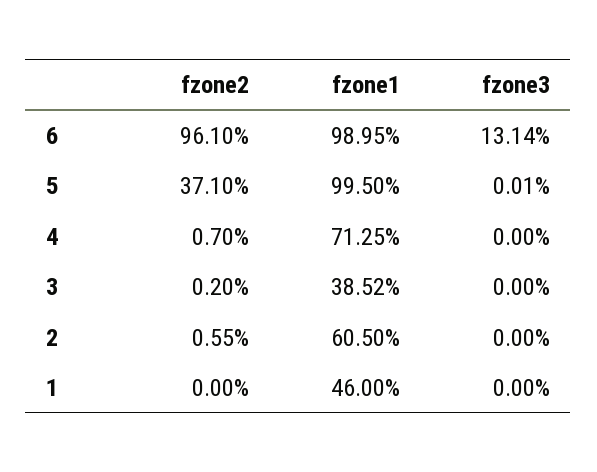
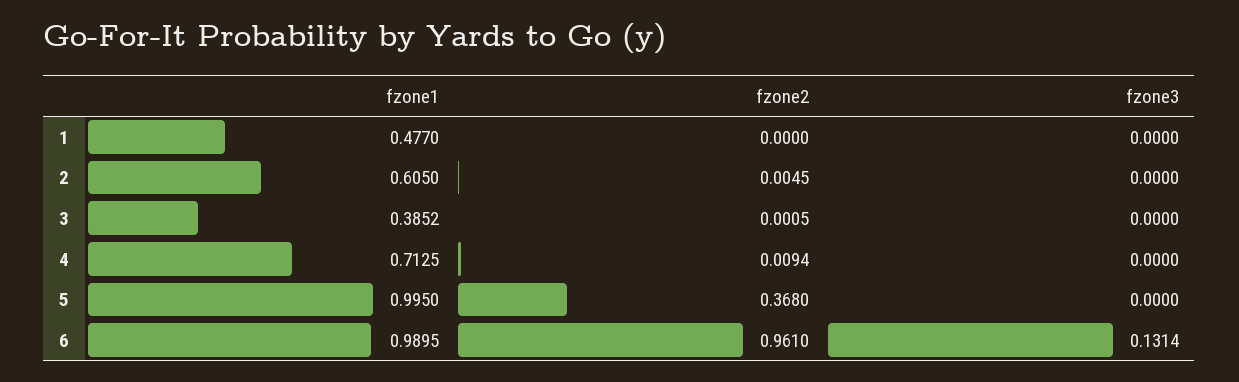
fzone2, 5: 0.371 -> 0.368
fzone3, 5: 0.0001 -> 0
fzone2, 4: 0.007 -> 0.0094
fzone2, 3: 0.002 -> 0.0005
fzone2, 2: 0.0055 -> 0.0045
fzone1, 1: 0.46 -> 0.477

